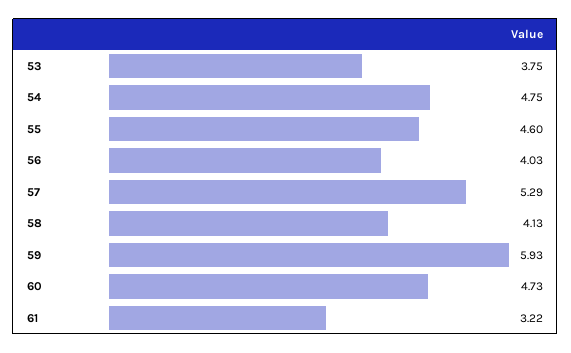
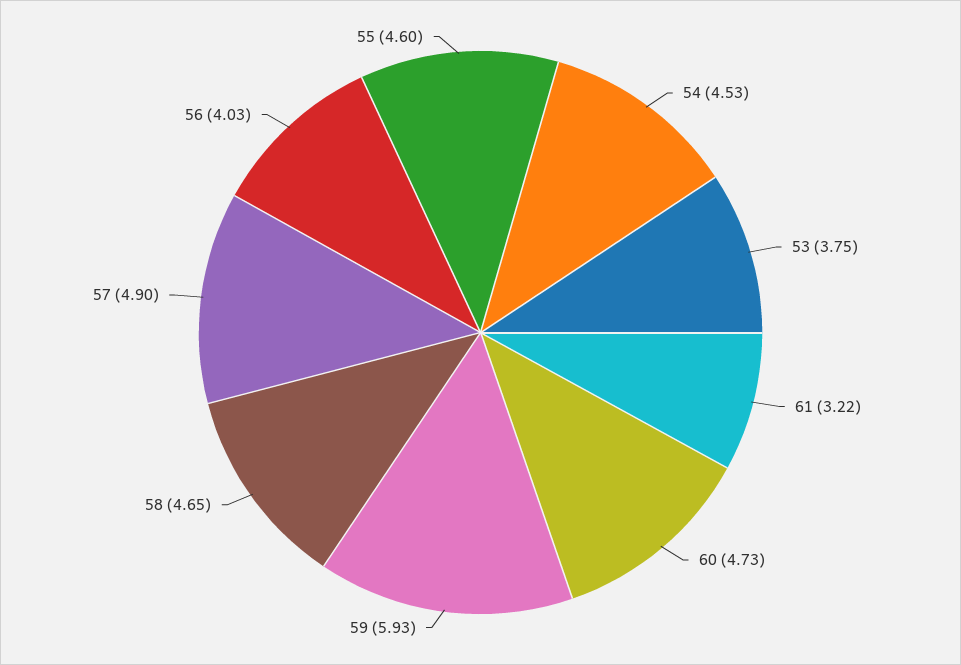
54: 4.75 -> 4.53
57: 5.29 -> 4.9
58: 4.13 -> 4.65

